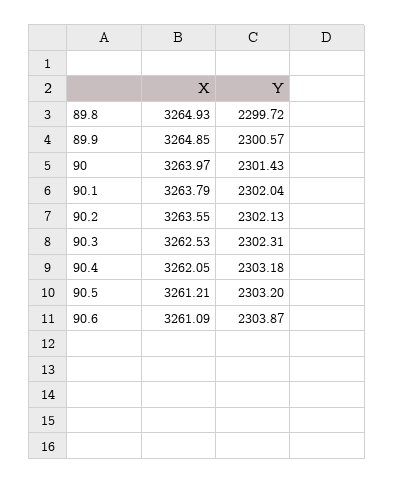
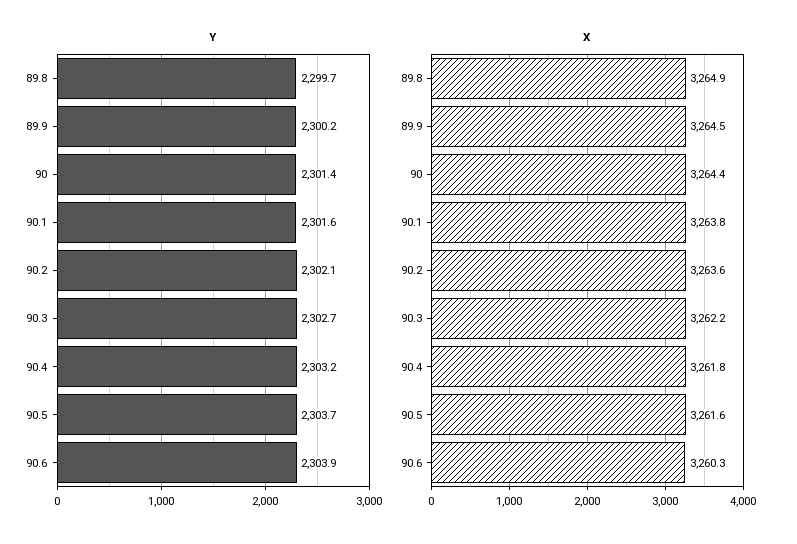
X, 89.9: 3264.85 -> 3264.5
Y, 89.9: 2300.57 -> 2300.2
X, 90: 3263.97 -> 3264.4
Y, 90.1: 2302.04 -> 2301.6
X, 90.3: 3262.53 -> 3262.2
Y, 90.3: 2302.31 -> 2302.7
X, 90.4: 3262.05 -> 3261.8
X, 90.5: 3261.21 -> 3261.6
Y, 90.5: 2303.2 -> 2303.7
X, 90.6: 3261.09 -> 3260.3

